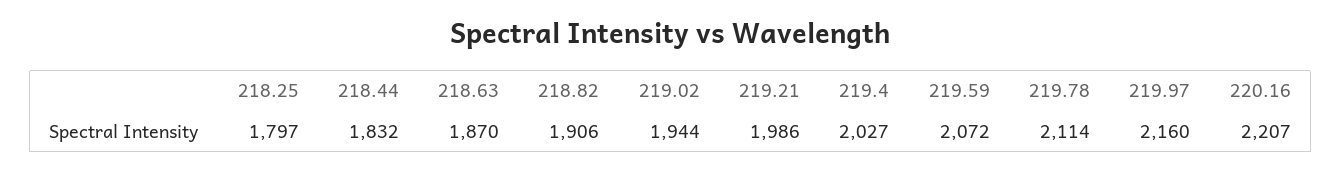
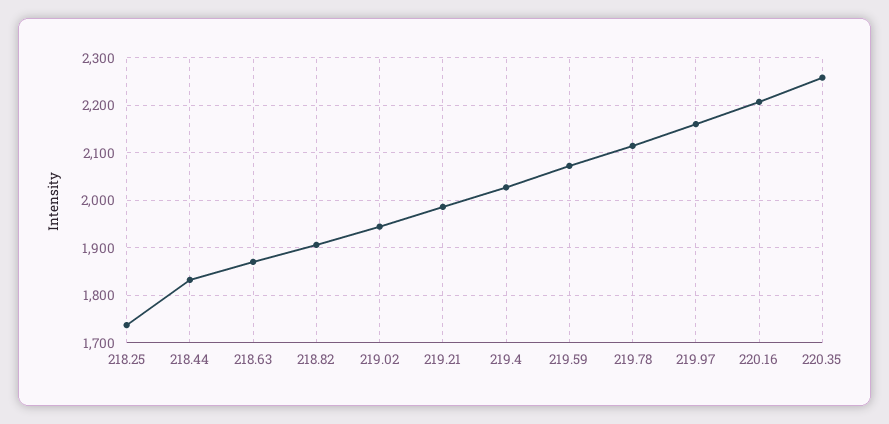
218.25: 1797 -> 1740
220.35: none -> 2260

